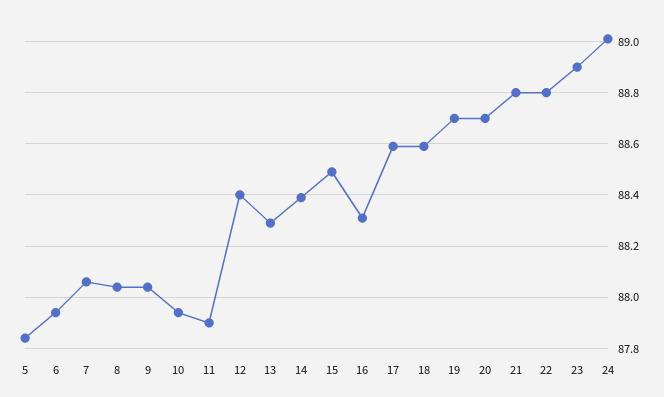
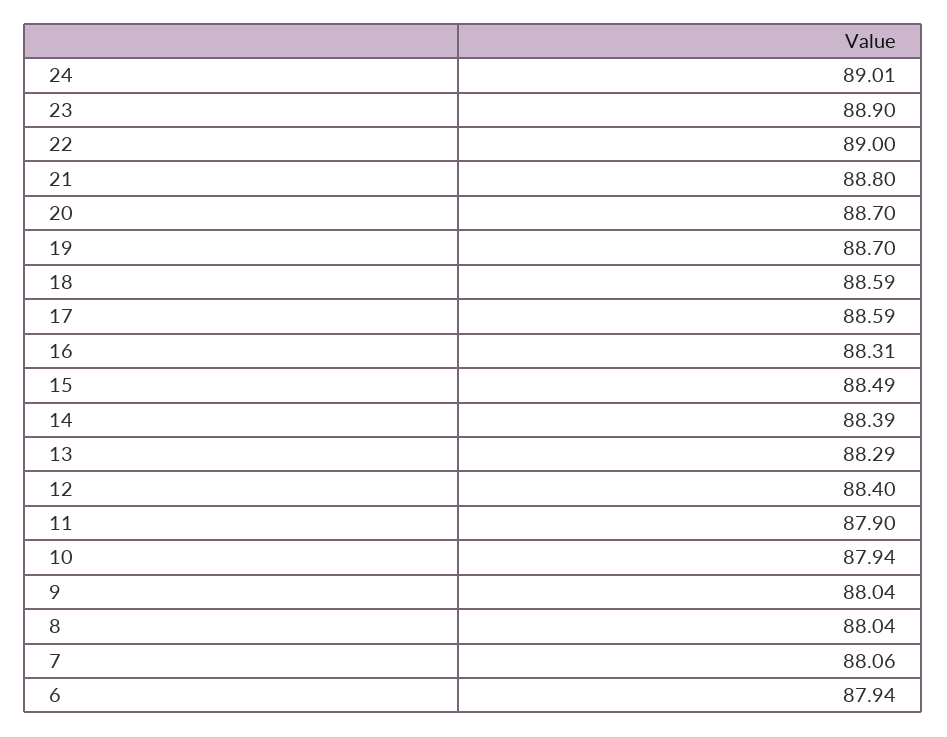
5: 87.85 -> none
22: 88.8 -> 89

